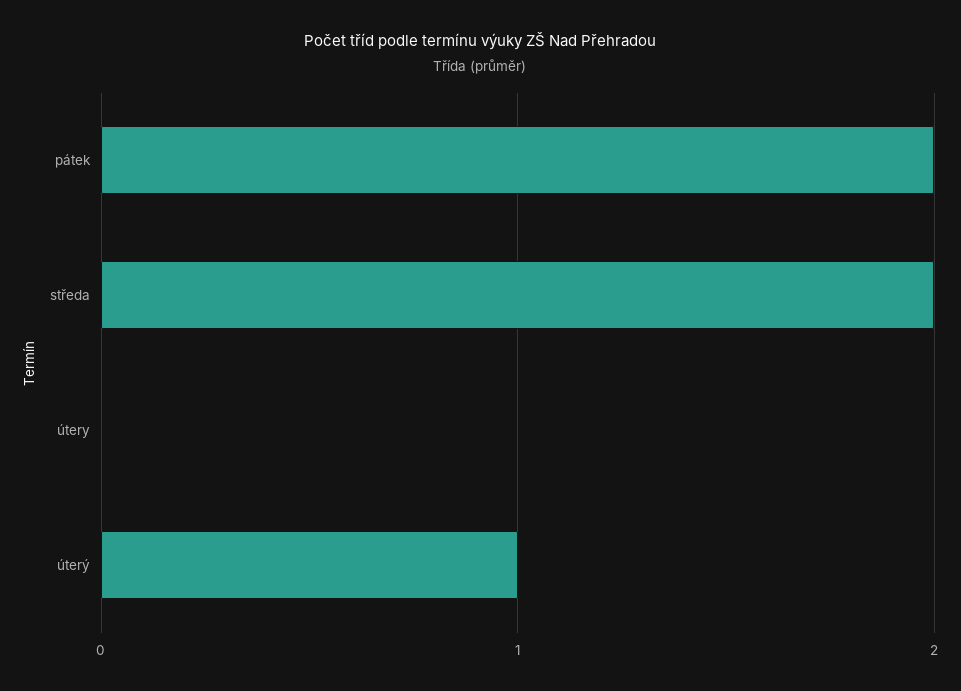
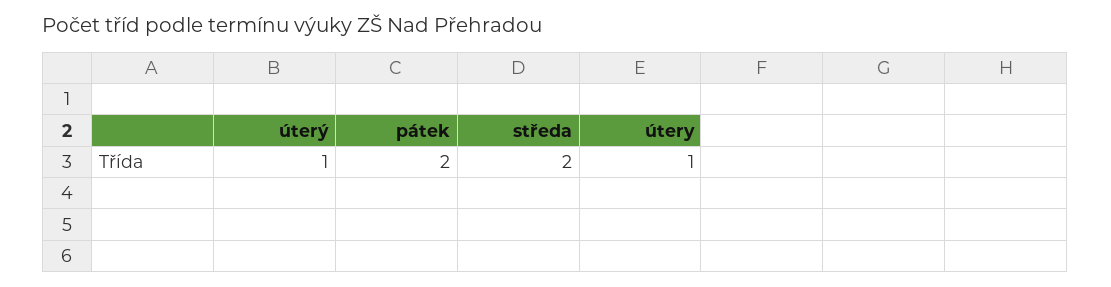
útery: 0 -> 1

